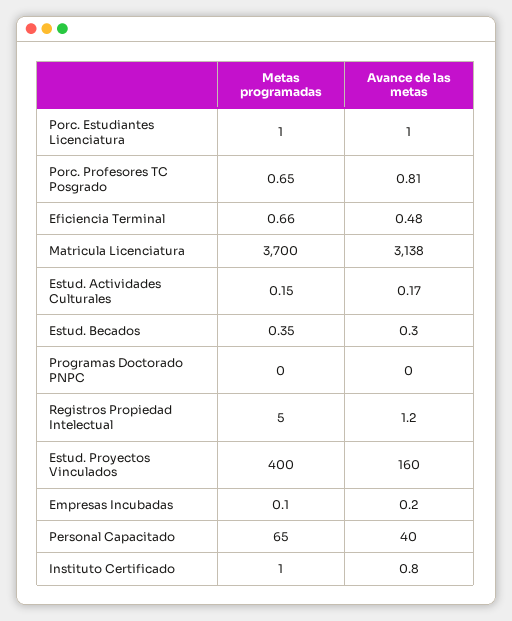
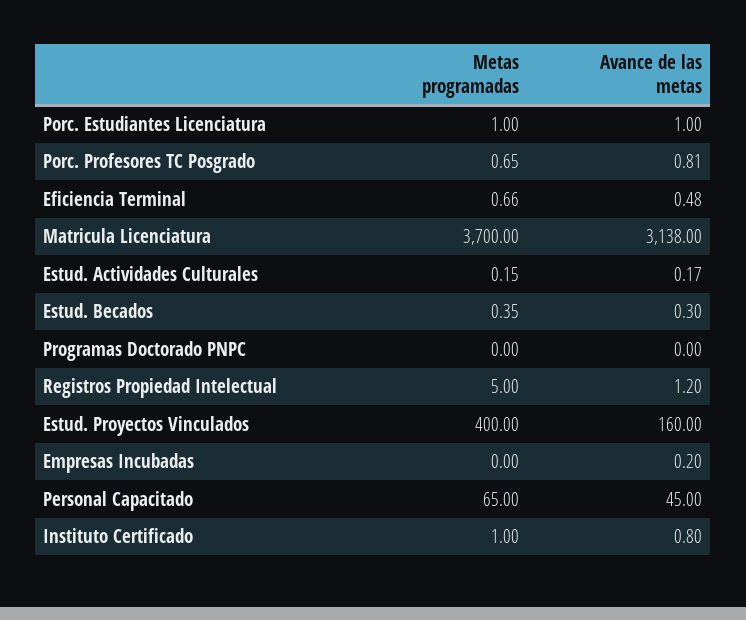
Metas programadas, Empresas Incubadas: 0.1 -> 0
Avance de las metas, Personal Capacitado: 40 -> 45

